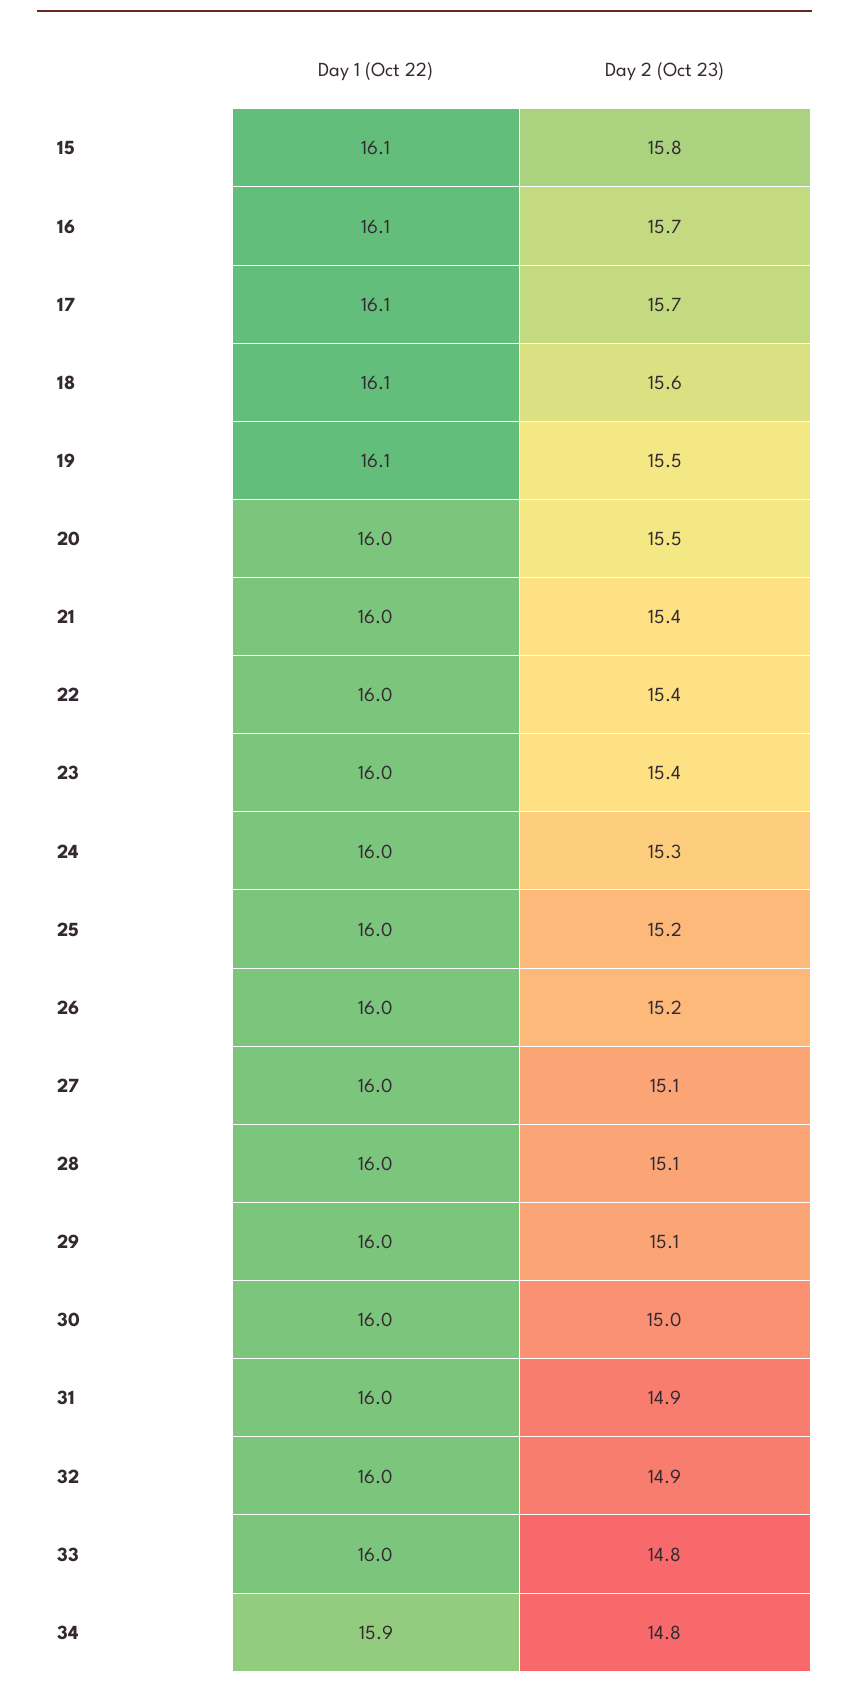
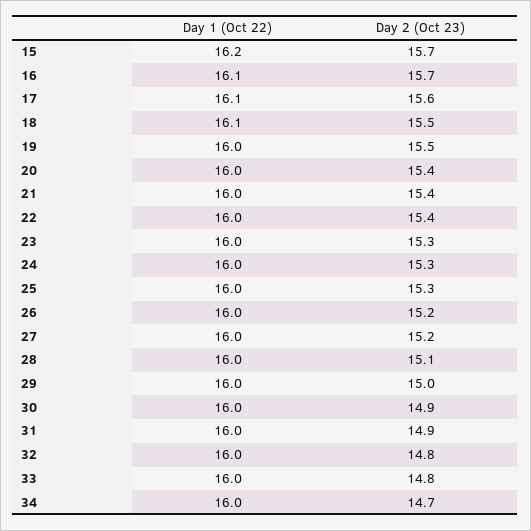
Day 1 (Oct 22), 15: 16.1 -> 16.2
Day 2 (Oct 23), 15: 15.8 -> 15.7
Day 2 (Oct 23), 17: 15.7 -> 15.6
Day 2 (Oct 23), 18: 15.6 -> 15.5
Day 1 (Oct 22), 19: 16.1 -> 16
Day 2 (Oct 23), 20: 15.5 -> 15.4
Day 2 (Oct 23), 23: 15.4 -> 15.3
Day 2 (Oct 23), 25: 15.2 -> 15.3
Day 2 (Oct 23), 27: 15.1 -> 15.2
Day 2 (Oct 23), 29: 15.1 -> 15
Day 2 (Oct 23), 30: 15 -> 14.9
Day 2 (Oct 23), 32: 14.9 -> 14.8
Day 1 (Oct 22), 34: 15.9 -> 16
Day 2 (Oct 23), 34: 14.8 -> 14.7

